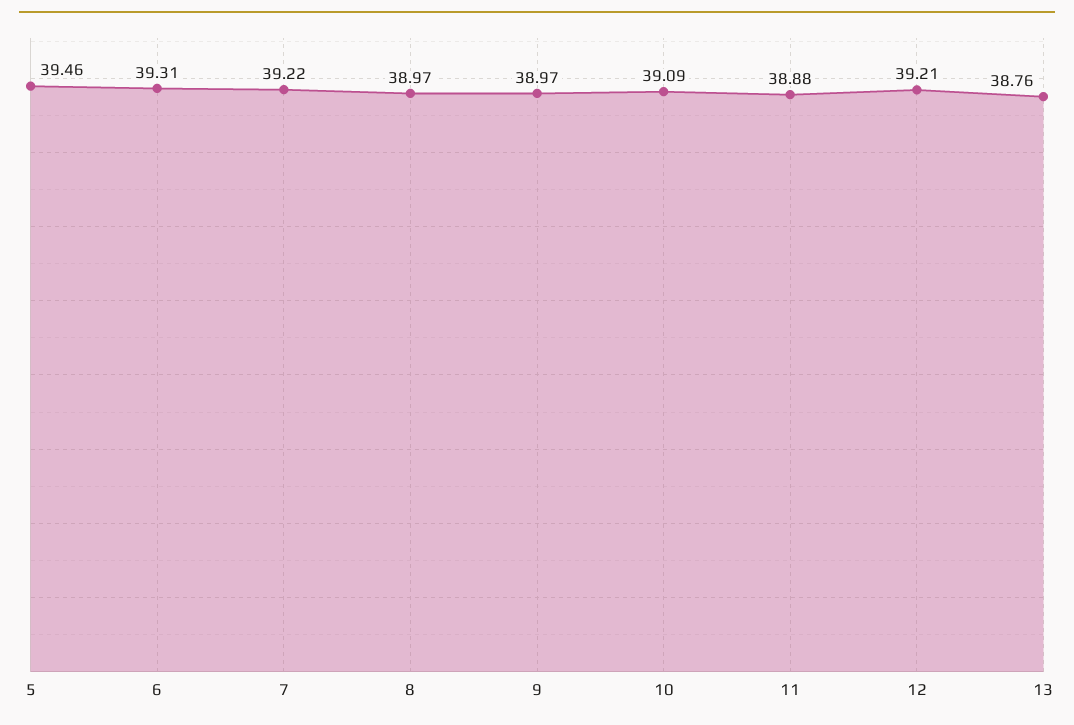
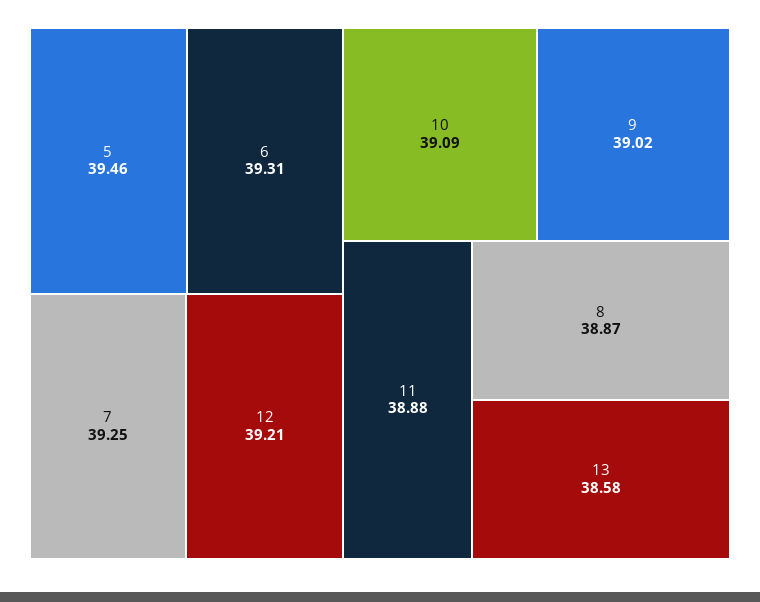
7: 39.22 -> 39.25
8: 38.97 -> 38.87
9: 38.97 -> 39.02
13: 38.76 -> 38.58

